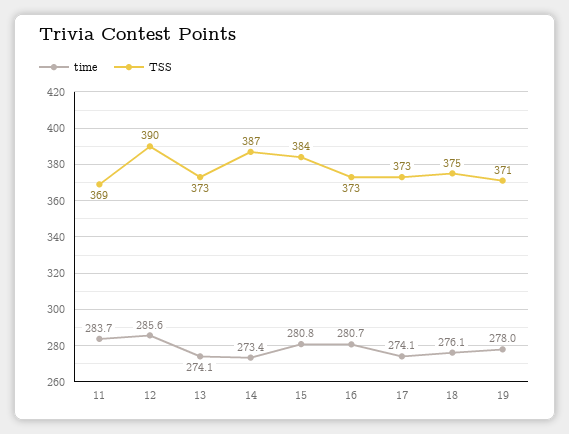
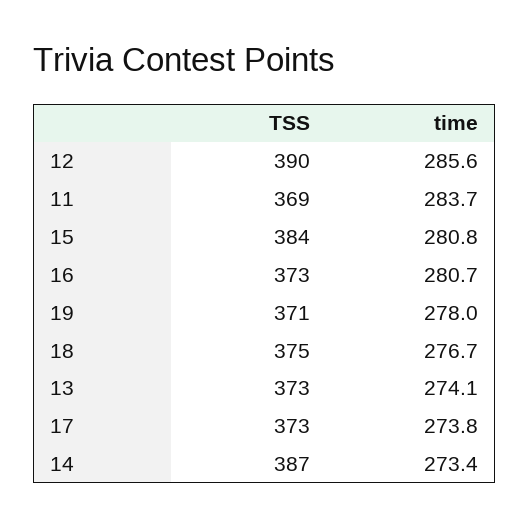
time, 17: 274.1 -> 273.8
time, 18: 276.1 -> 276.7

